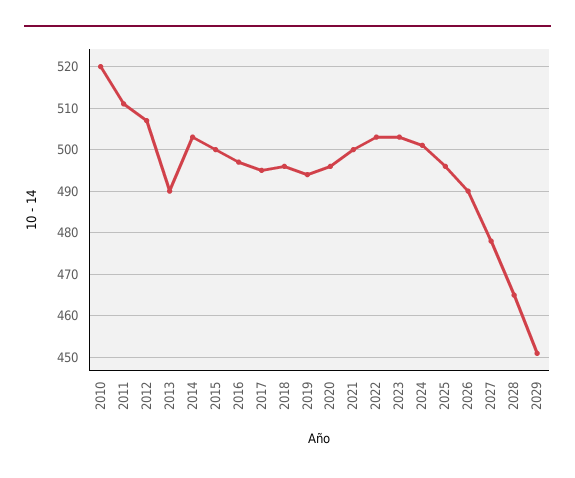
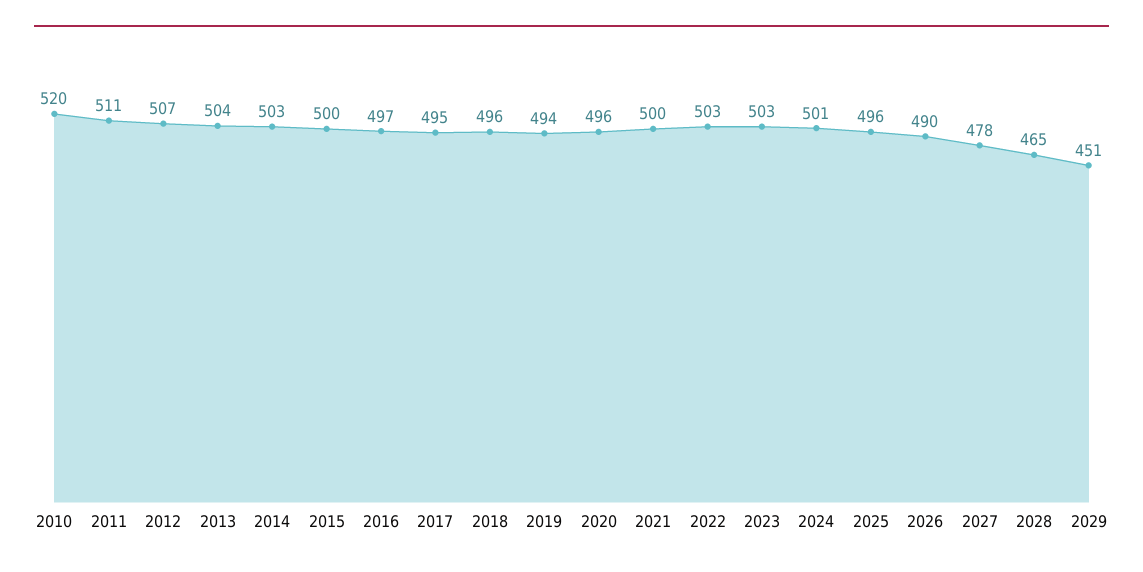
2013: 490 -> 504

